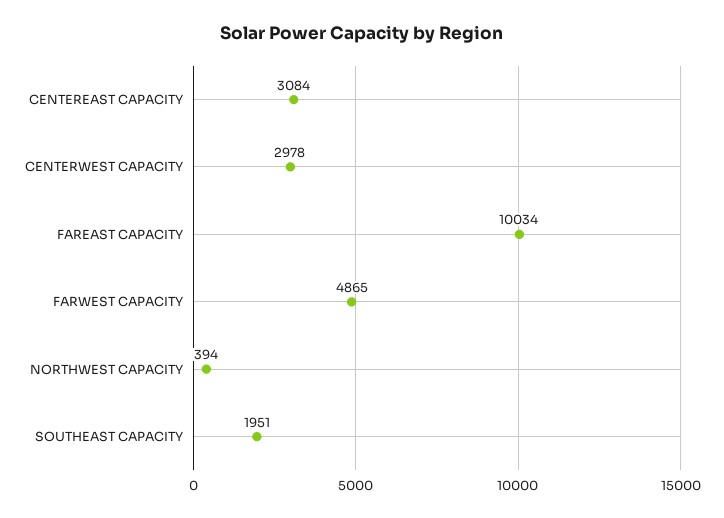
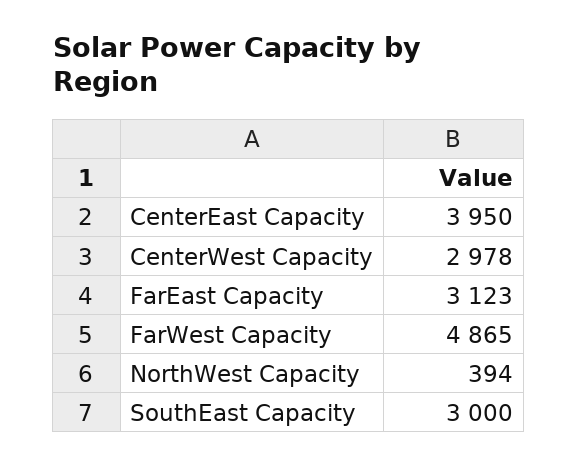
CENTEREAST CAPACITY: 3084 -> 3950
FAREAST CAPACITY: 10034 -> 3123
SOUTHEAST CAPACITY: 1951 -> 3000

